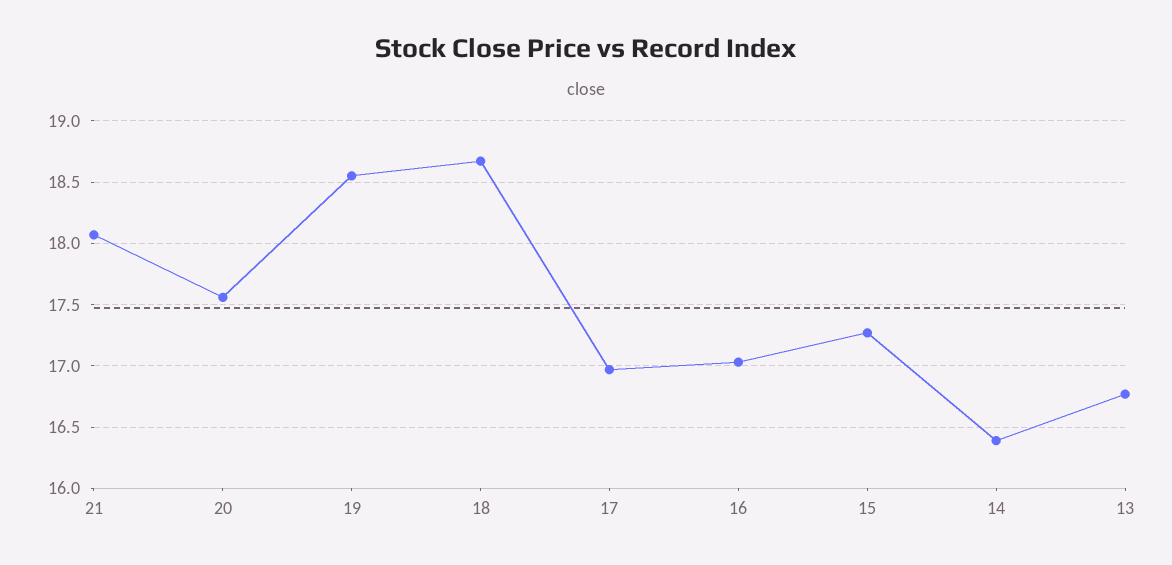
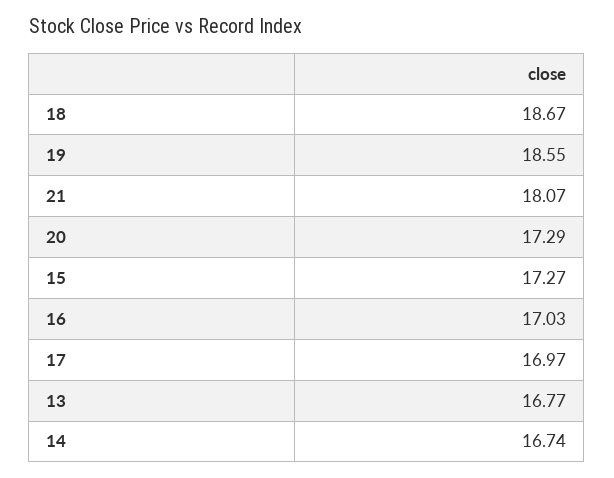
20: 17.55 -> 17.29
14: 16.4 -> 16.74

